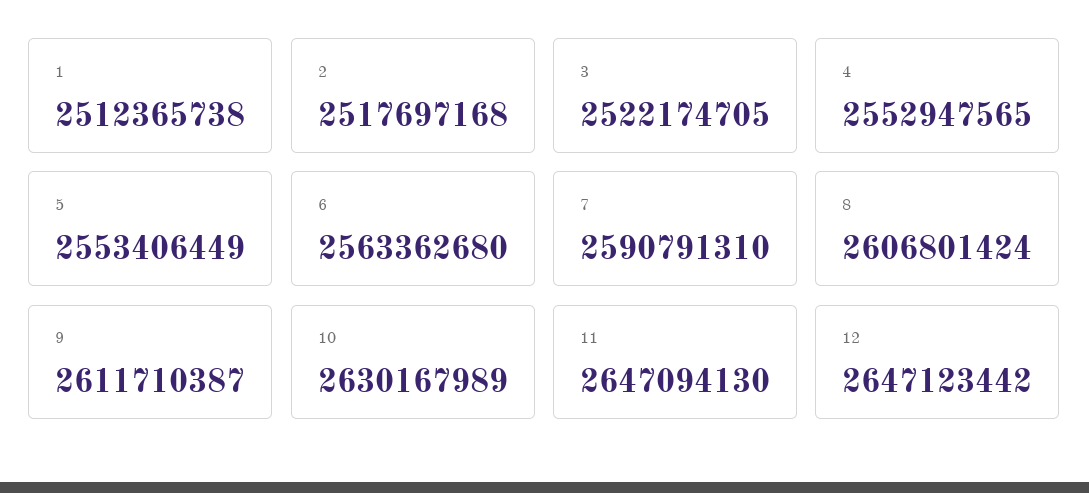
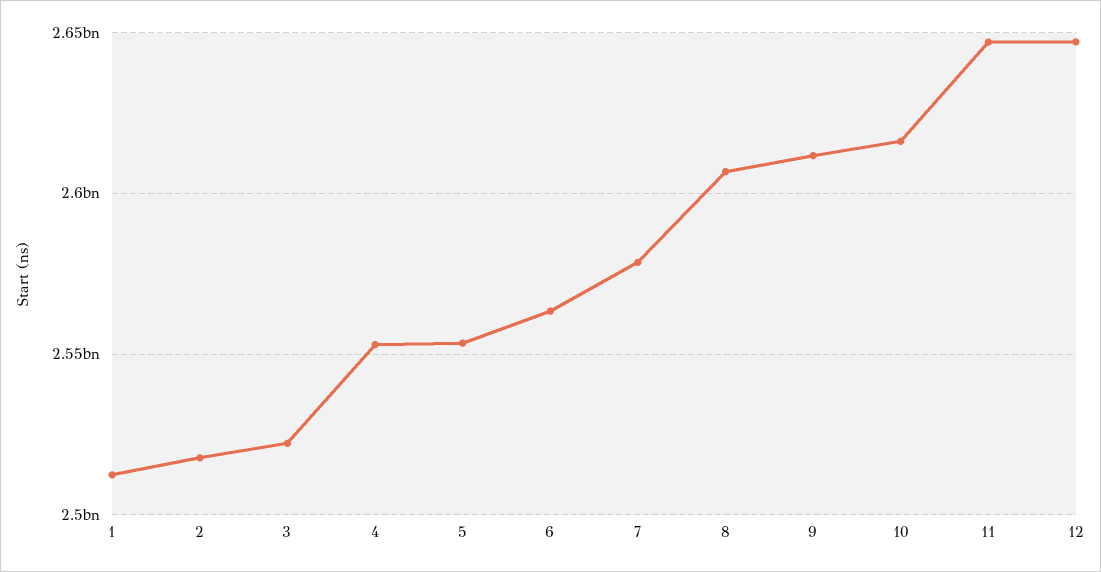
7: 2590791310 -> 2580000000
10: 2630167989 -> 2615000000

